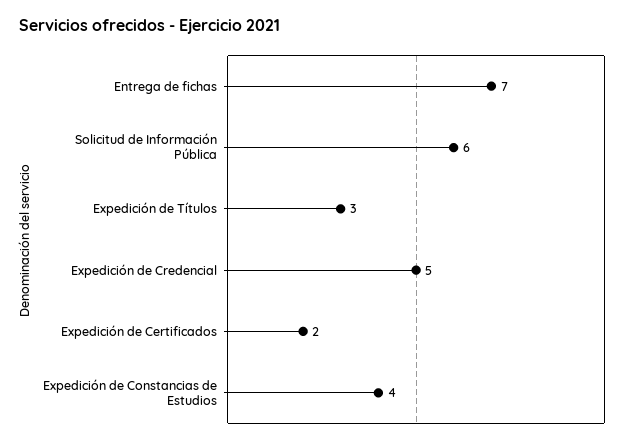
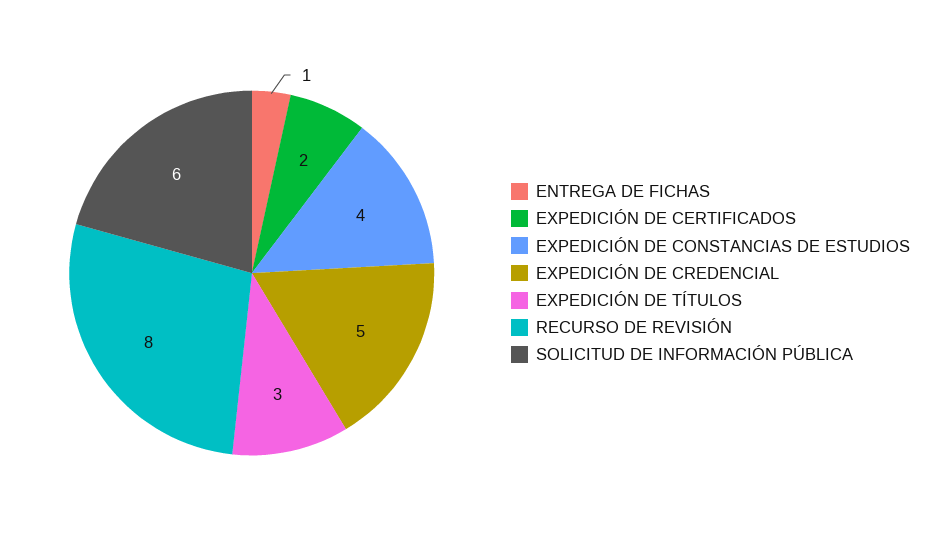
Entrega de fichas: 7 -> 1
RECURSO DE REVISIÓN: none -> 8

